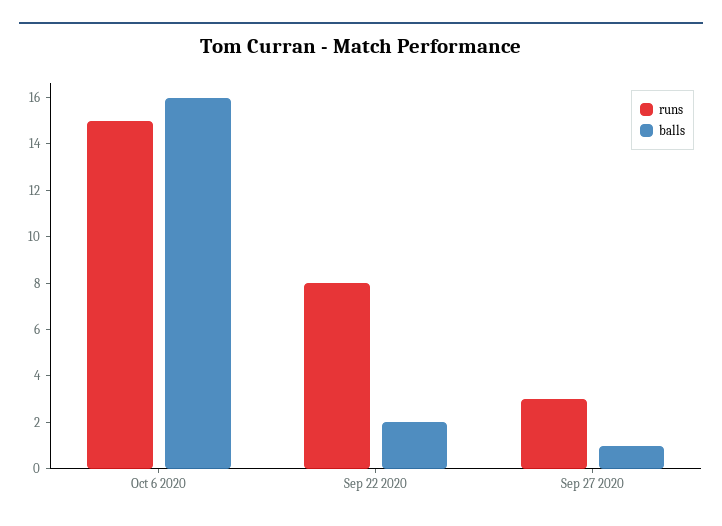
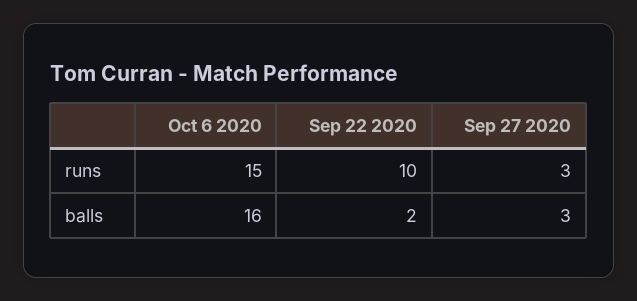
runs, Sep 22 2020: 8 -> 10
balls, Sep 27 2020: 1 -> 3

